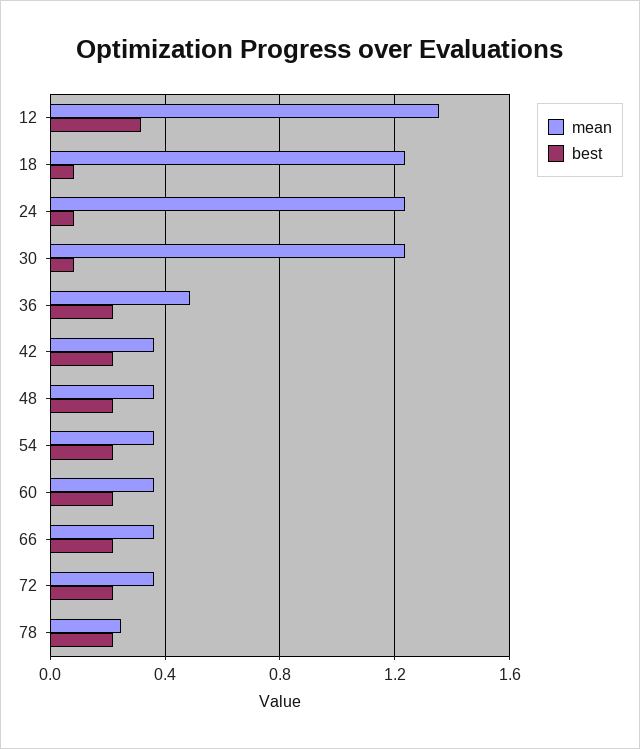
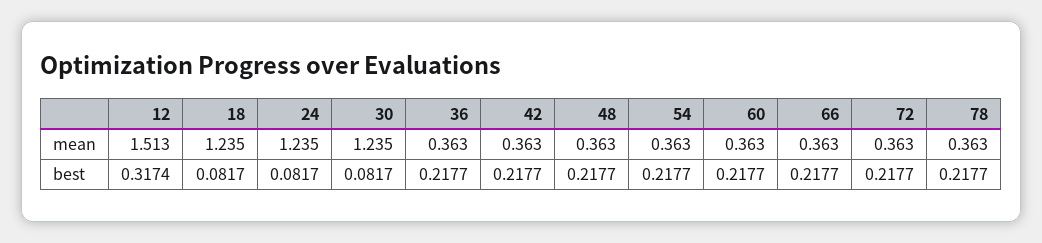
mean, 12: 1.35 -> 1.513
mean, 36: 0.5 -> 0.363
mean, 78: 0.25 -> 0.363

